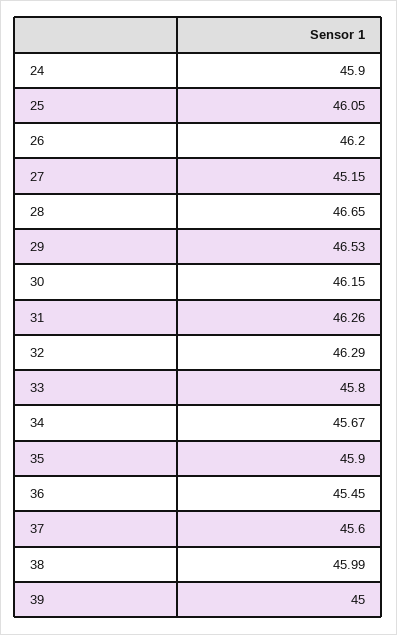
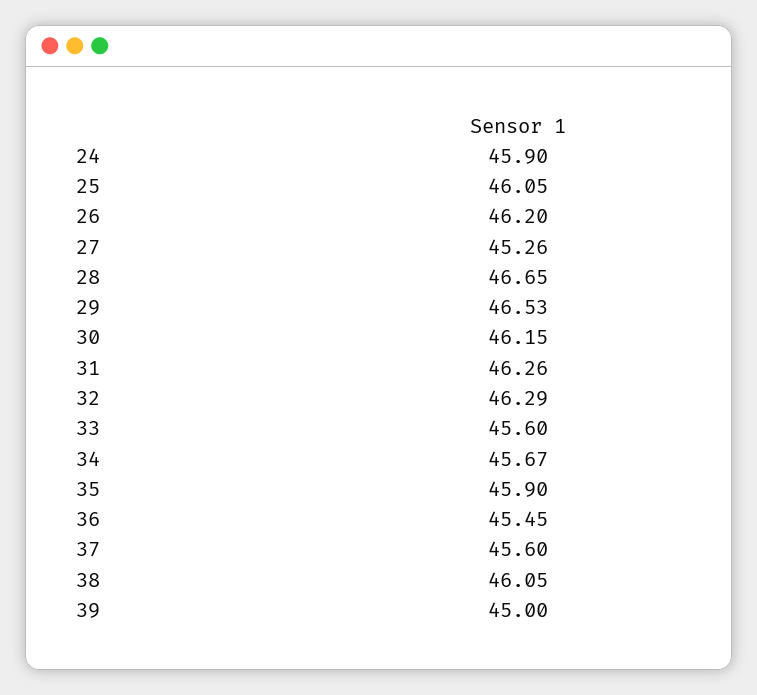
27: 45.15 -> 45.26
33: 45.8 -> 45.6
38: 45.99 -> 46.05

